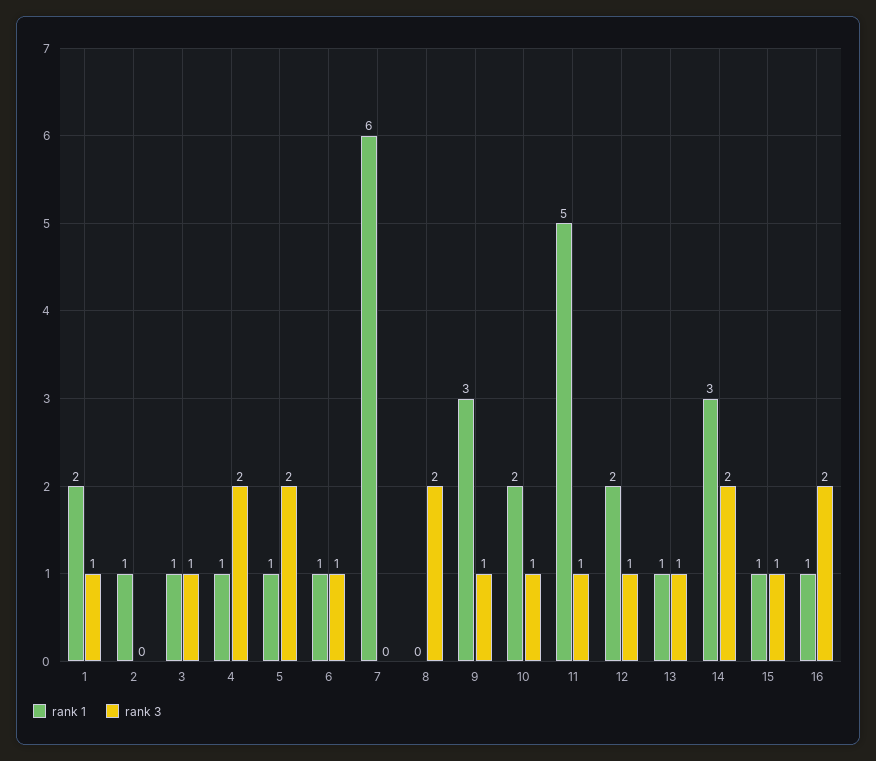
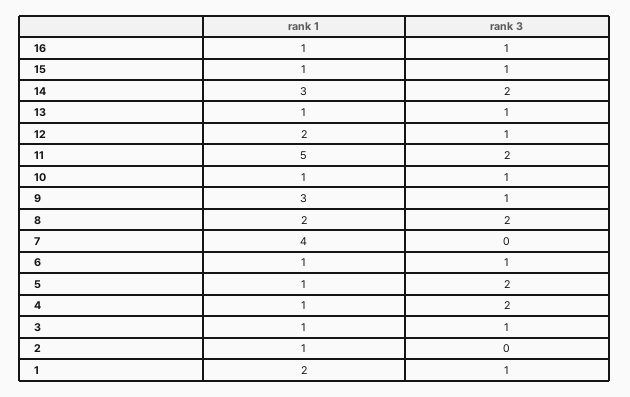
rank 1, 7: 6 -> 4
rank 1, 8: 0 -> 2
rank 1, 10: 2 -> 1
rank 3, 11: 1 -> 2
rank 3, 16: 2 -> 1

